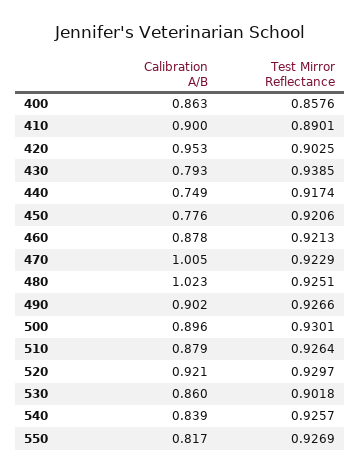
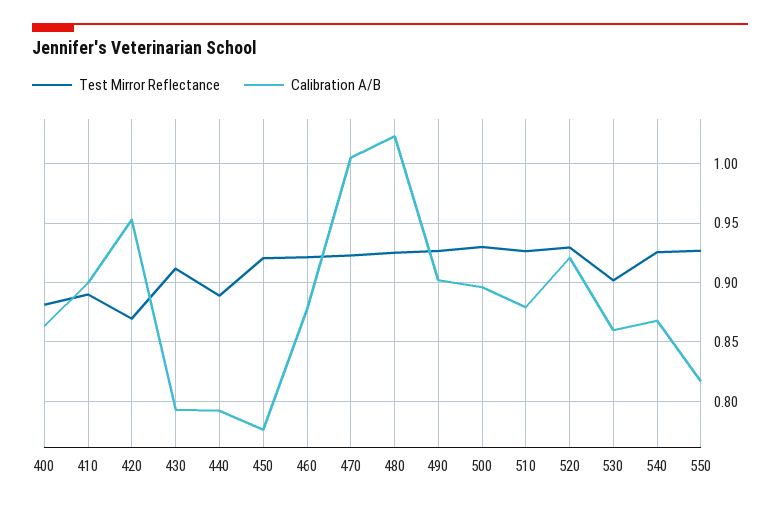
Test Mirror Reflectance, 400: 0.8576 -> 0.88
Test Mirror Reflectance, 420: 0.9025 -> 0.87
Test Mirror Reflectance, 430: 0.9385 -> 0.91
Calibration A/B, 440: 0.749 -> 0.79
Test Mirror Reflectance, 440: 0.9174 -> 0.89
Calibration A/B, 540: 0.839 -> 0.87

